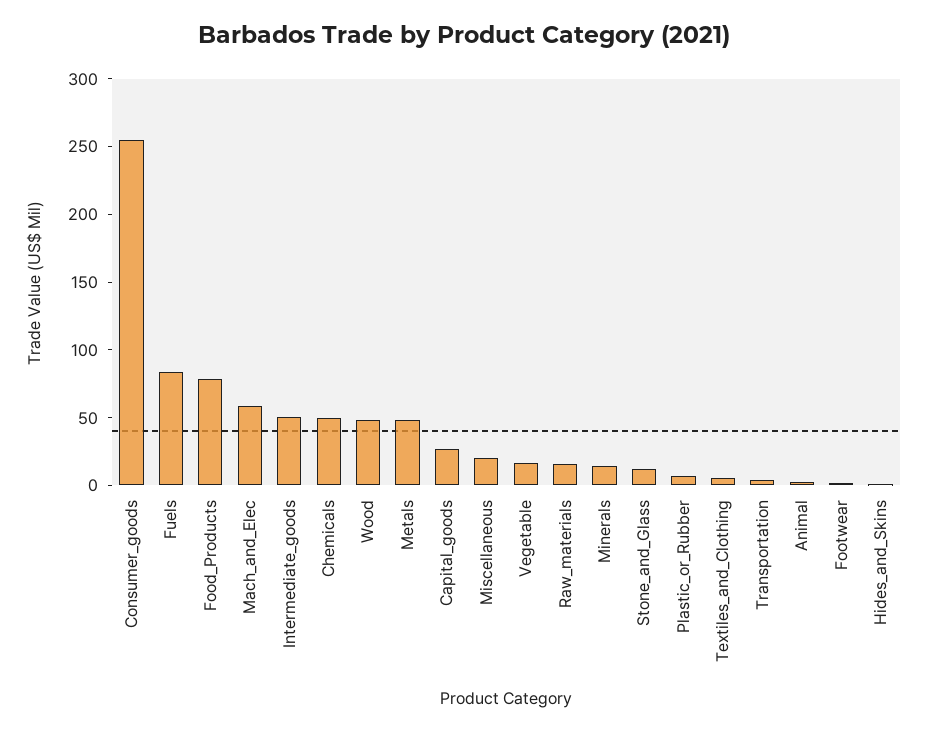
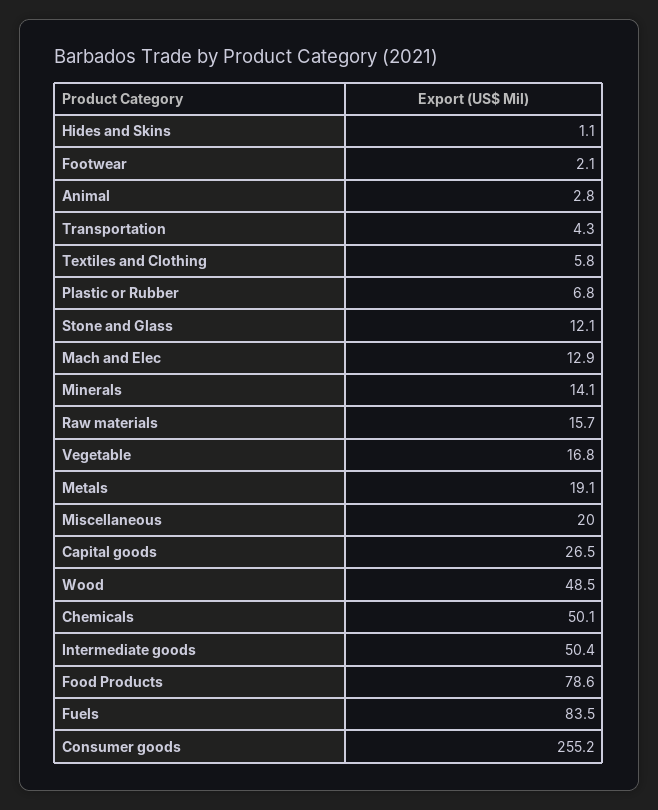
Mach_and_Elec: 60 -> 12.9
Metals: 50 -> 19.1

